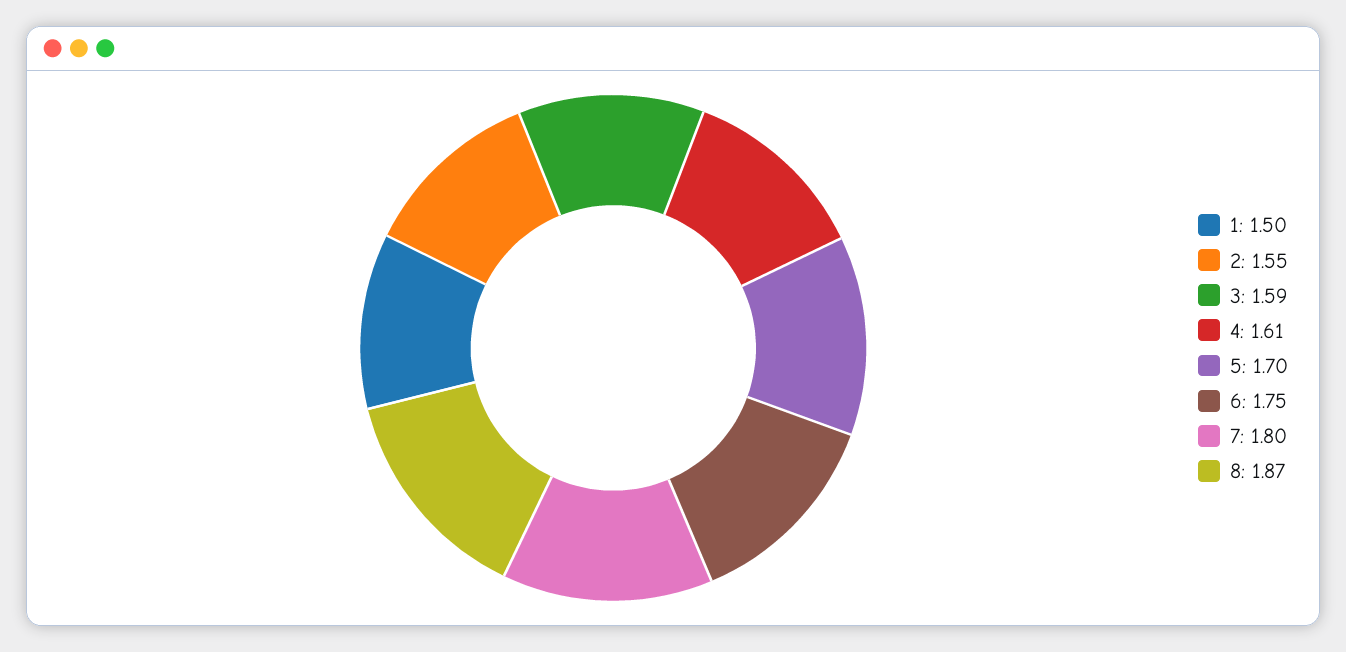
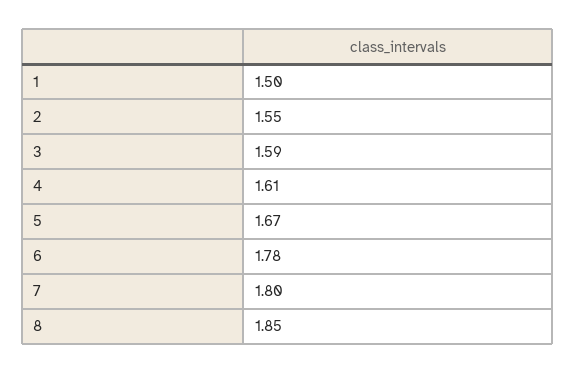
5: 1.7 -> 1.67
6: 1.75 -> 1.78
8: 1.87 -> 1.85

